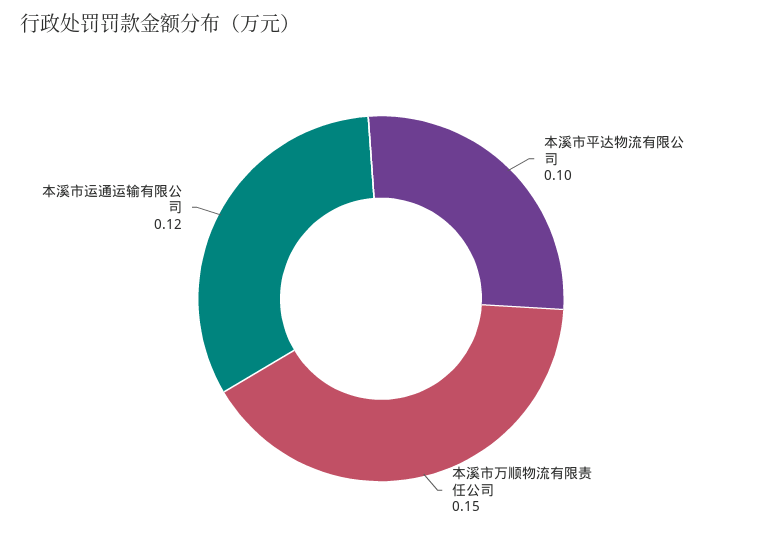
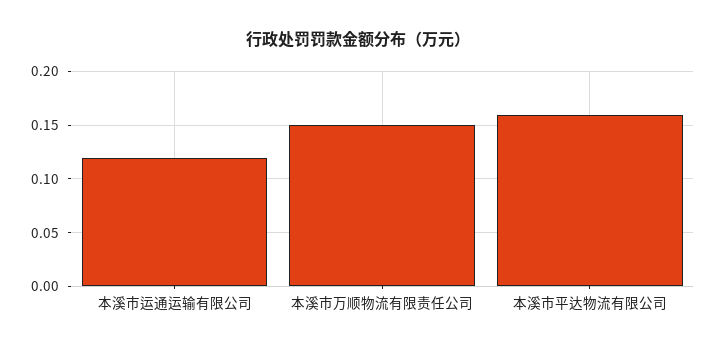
本溪市平达物流有限公司: 0.1 -> 0.16

